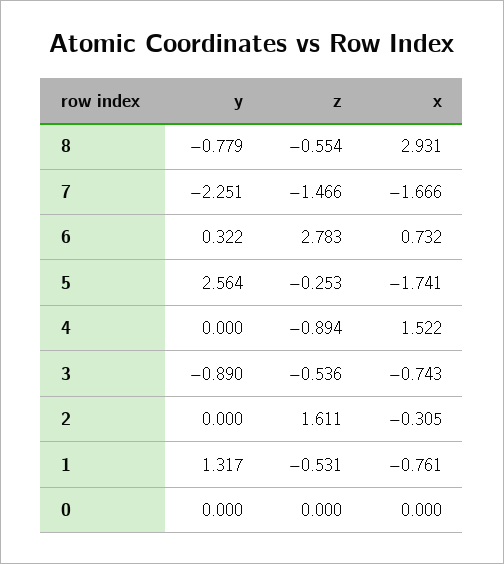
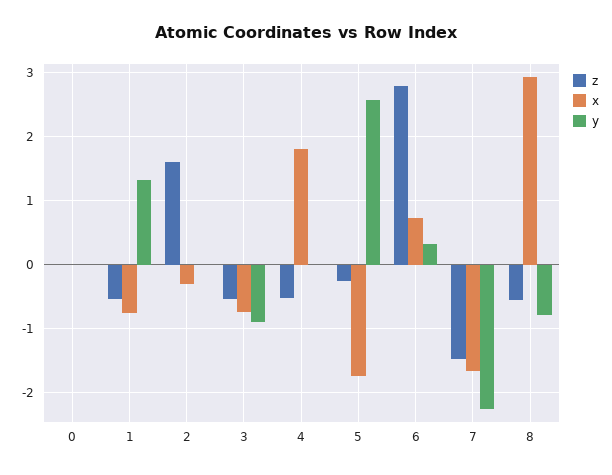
z, 4: -0.894 -> -0.5
x, 4: 1.522 -> 1.8

